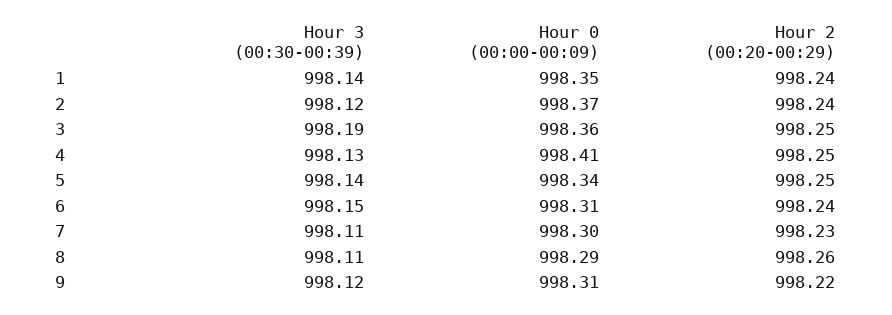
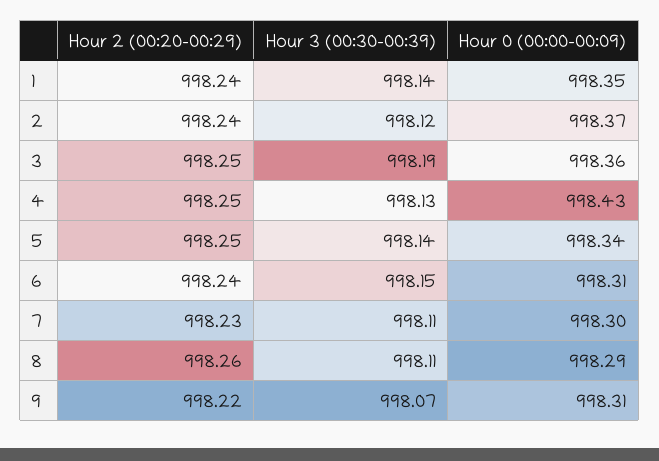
Hour 0 (00:00-00:09), 4: 998.41 -> 998.43
Hour 3 (00:30-00:39), 9: 998.12 -> 998.07

